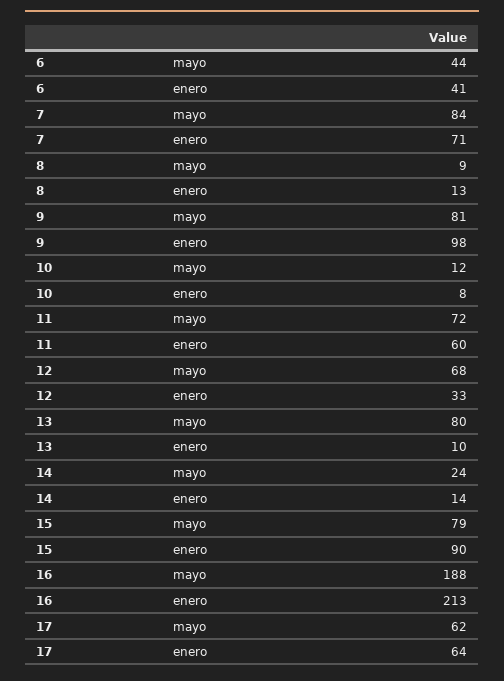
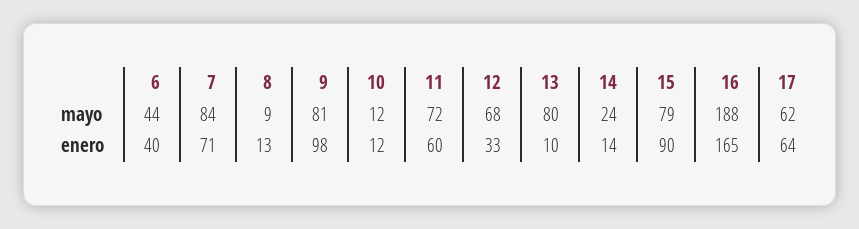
6, enero: 41 -> 40
10, enero: 8 -> 12
16, enero: 213 -> 165

